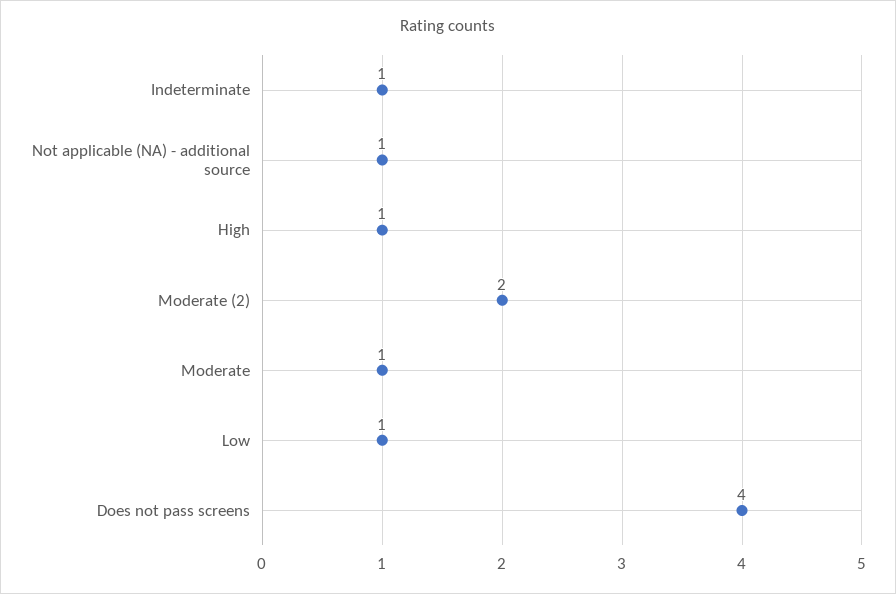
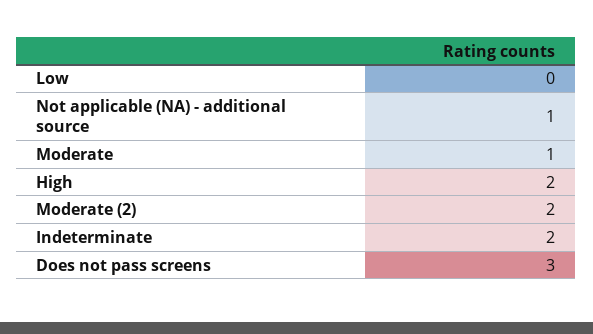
Indeterminate: 1 -> 2
High: 1 -> 2
Low: 1 -> 0
Does not pass screens: 4 -> 3

